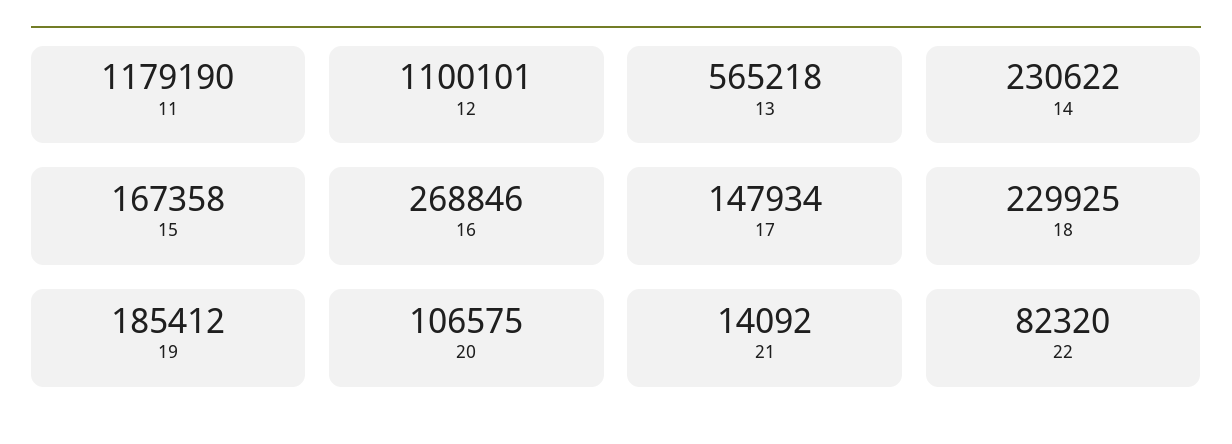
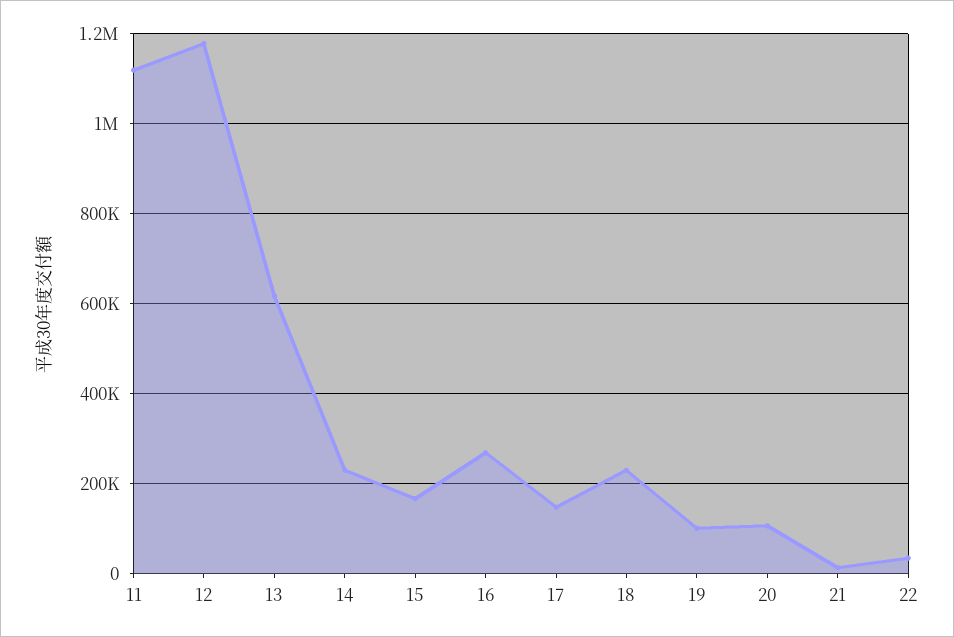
11: 1179190 -> 1120000
12: 1100101 -> 1180000
13: 565218 -> 620000
19: 185412 -> 100000
22: 82320 -> 40000

